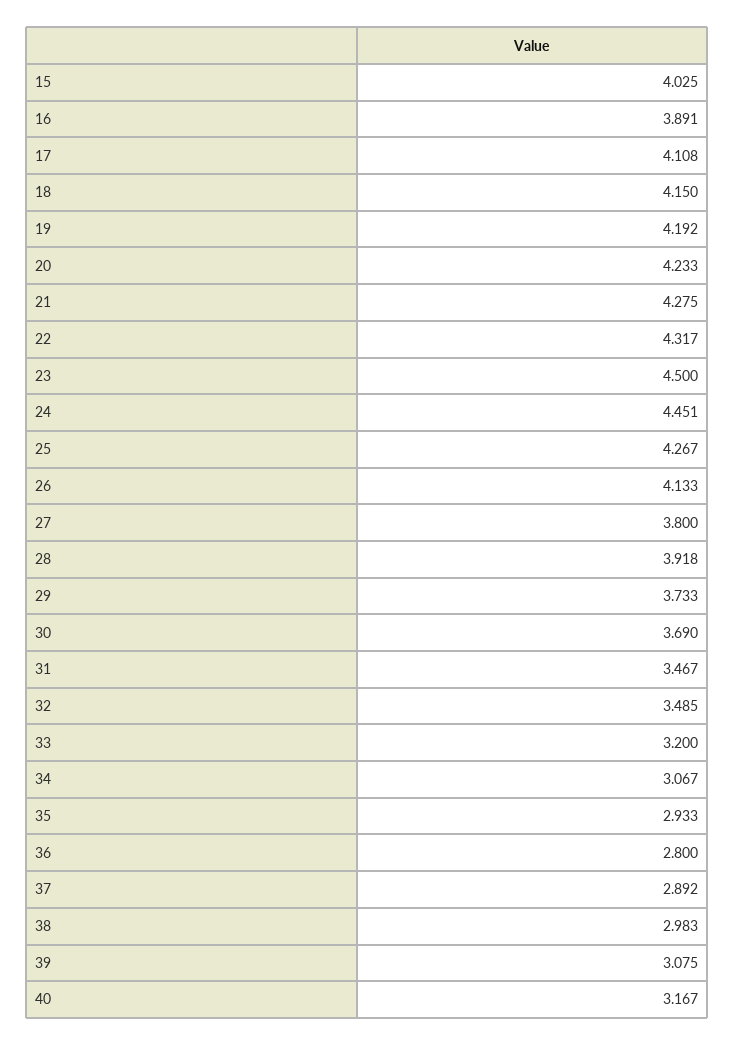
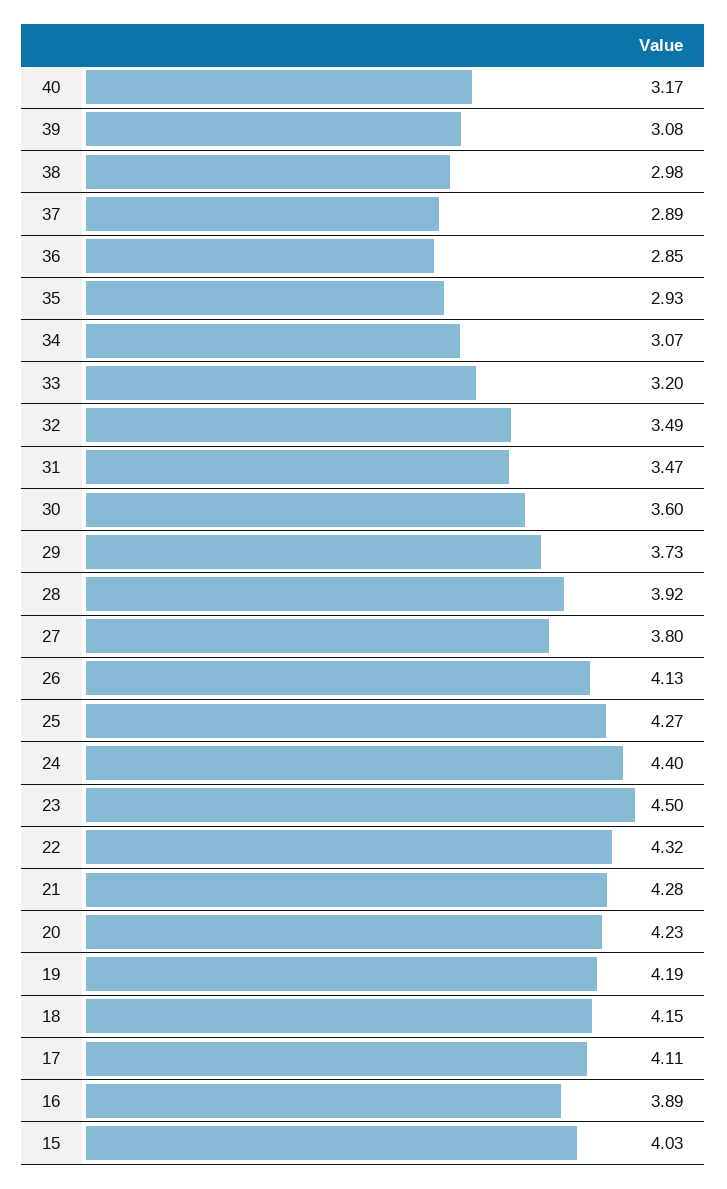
24: 4.451 -> 4.4
30: 3.69 -> 3.6
36: 2.8 -> 2.85

